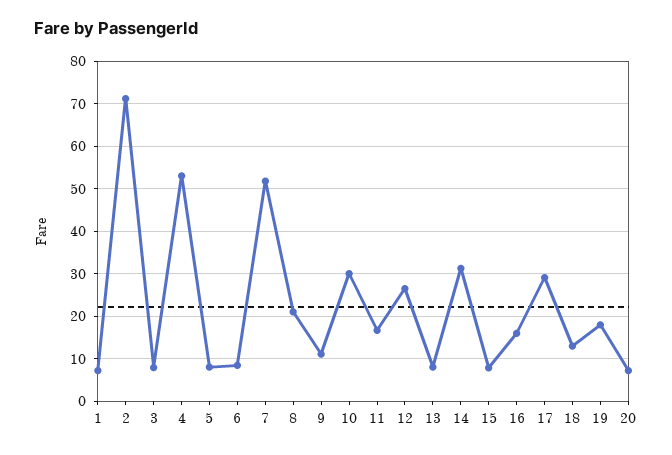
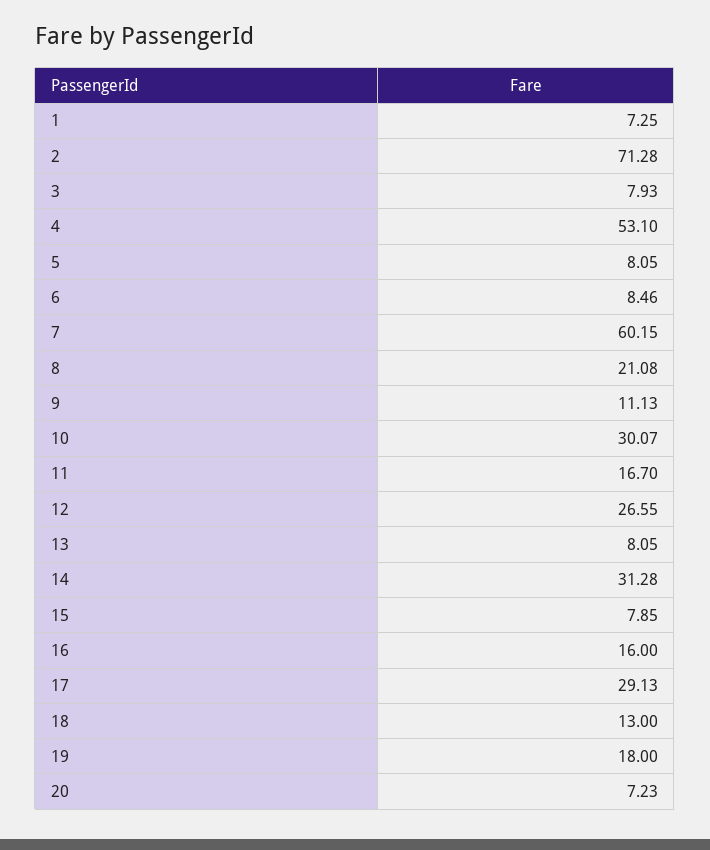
7: 52 -> 60.15

